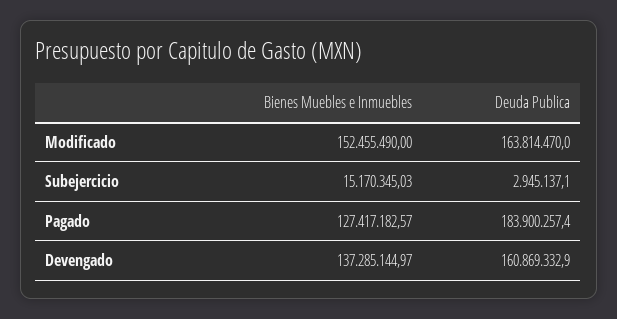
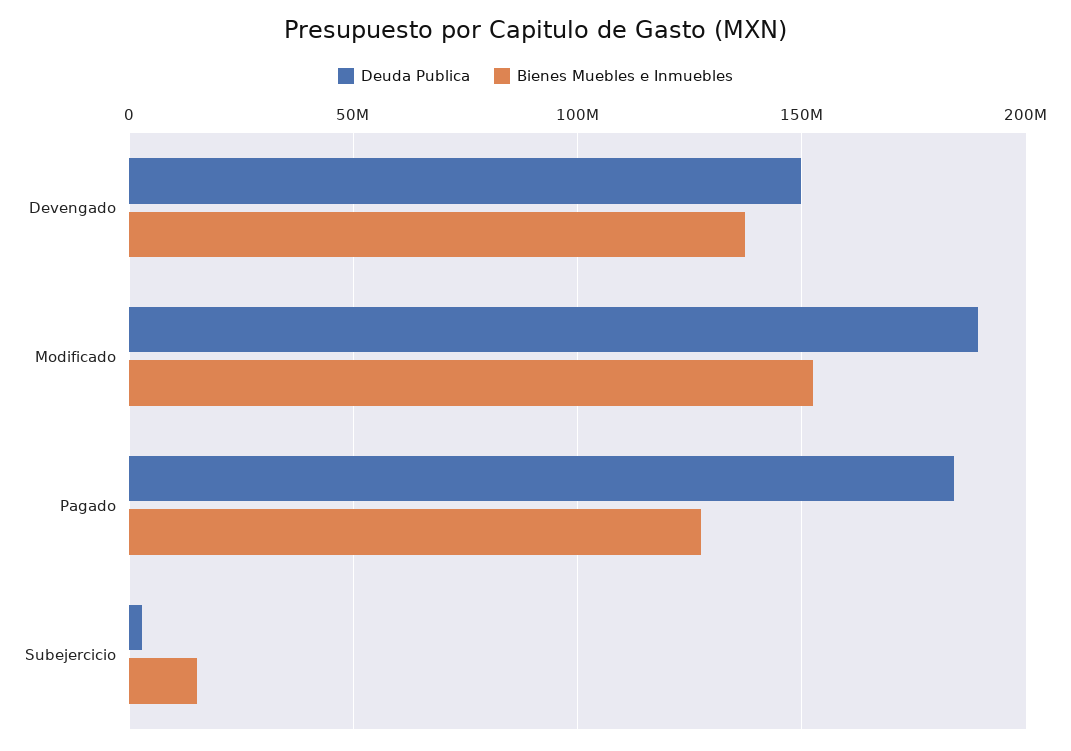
Deuda Publica, Modificado: 163814470 -> 190000000
Deuda Publica, Devengado: 160869332.9 -> 150000000

